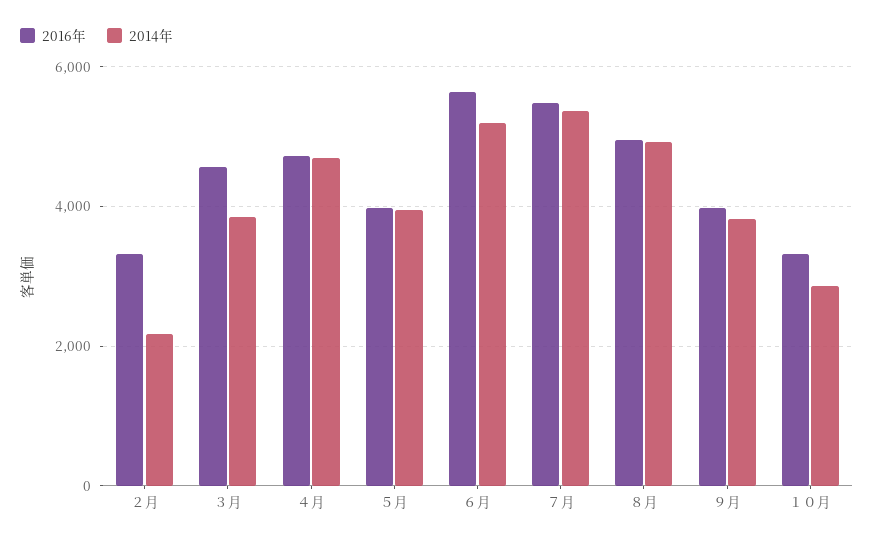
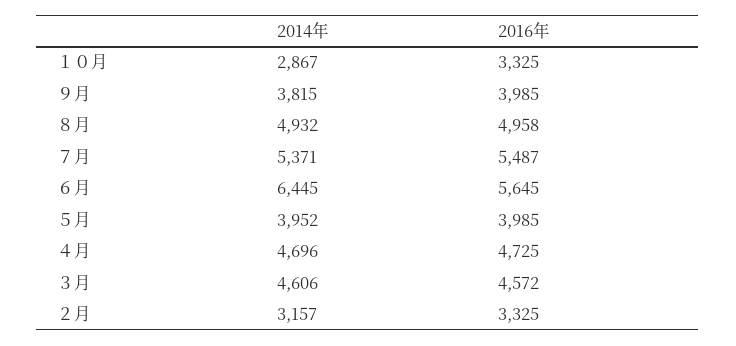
2014年, ２月: 2200 -> 3157
2014年, ３月: 3800 -> 4606
2014年, ６月: 5200 -> 6445

